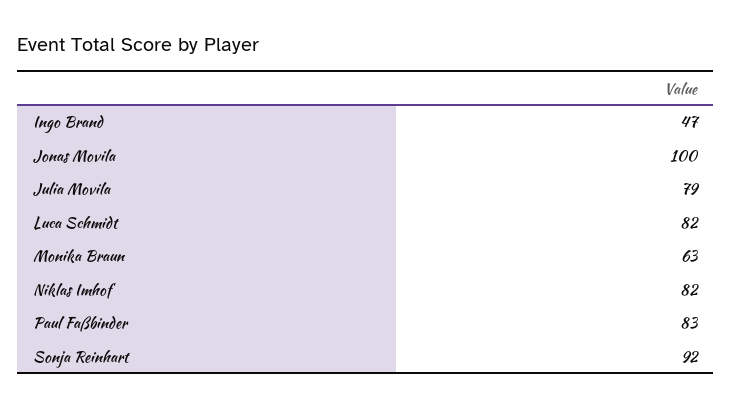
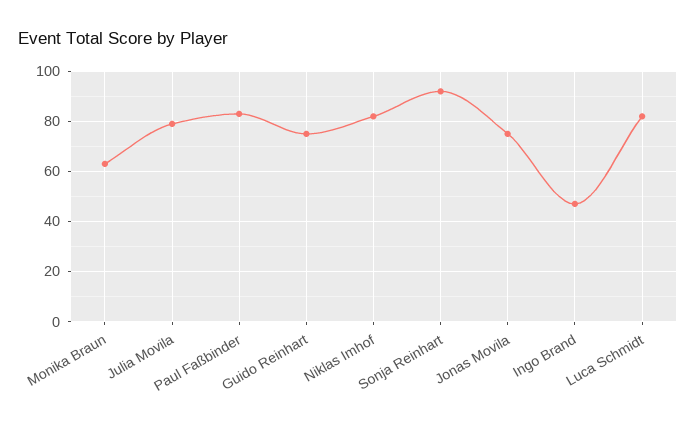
Jonas Movila: 100 -> 75
Guido Reinhart: none -> 75

